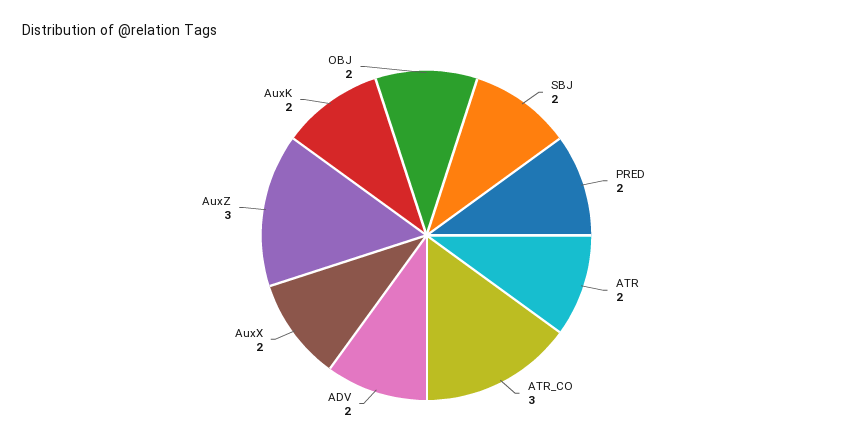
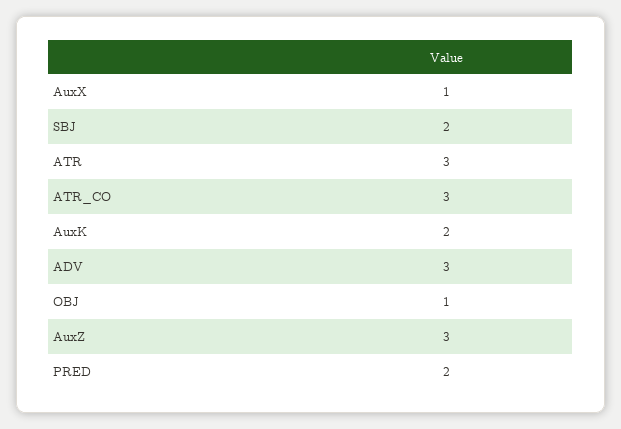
ATR: 2 -> 3
ADV: 2 -> 3
AuxX: 2 -> 1
OBJ: 2 -> 1

